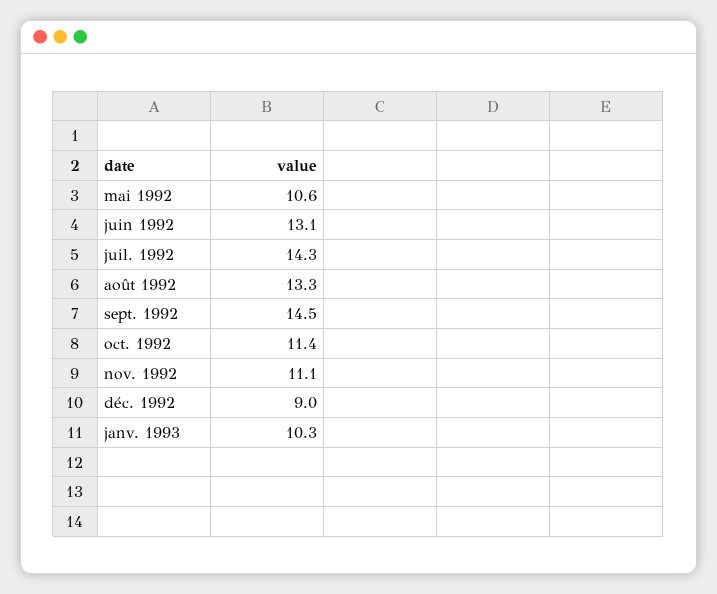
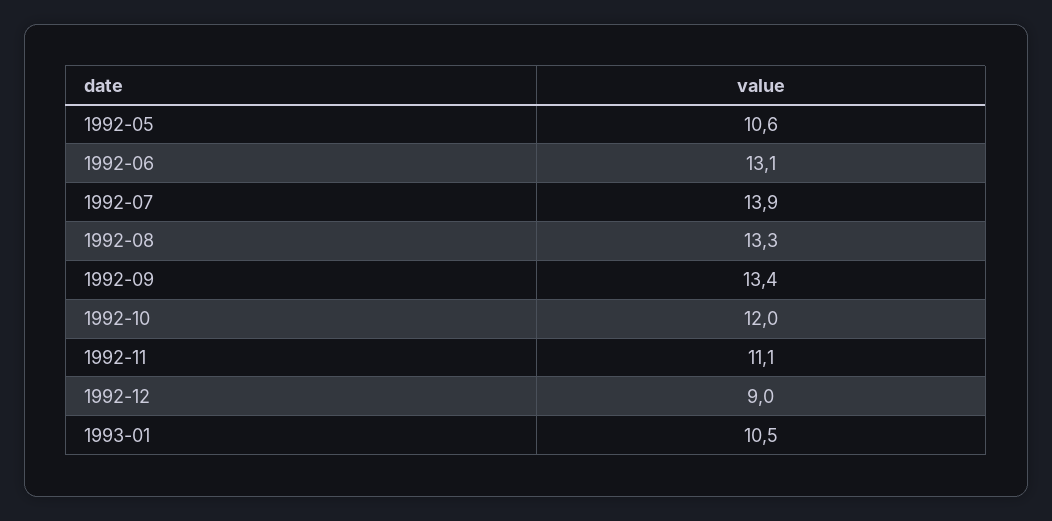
juil. 1992: 14.3 -> 13.9
sept. 1992: 14.5 -> 13.4
oct. 1992: 11.4 -> 12
janv. 1993: 10.3 -> 10.5

